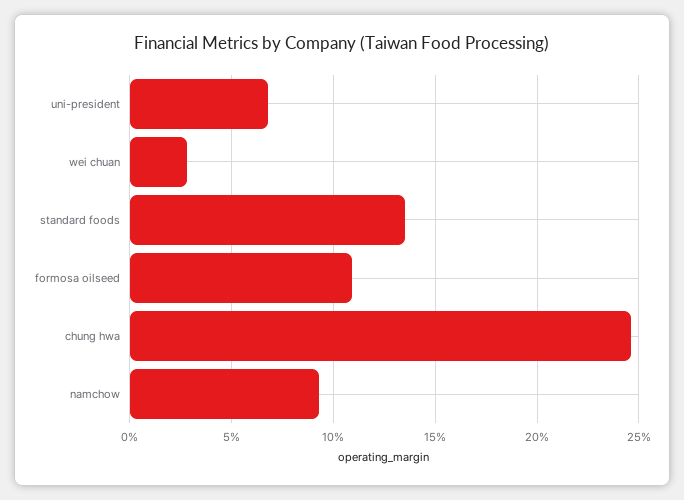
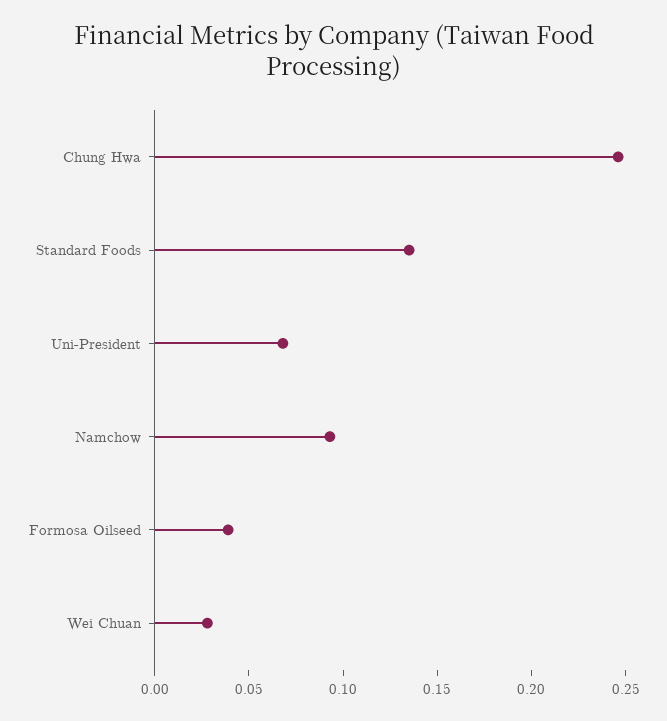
formosa oilseed: 0.11 -> 0.04

